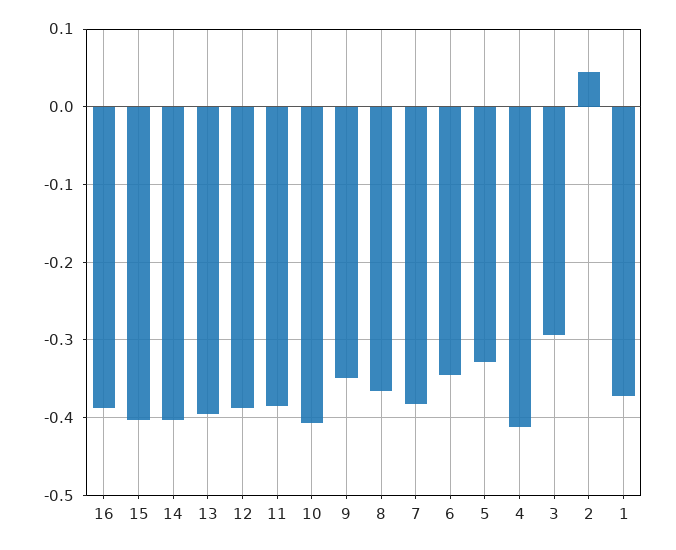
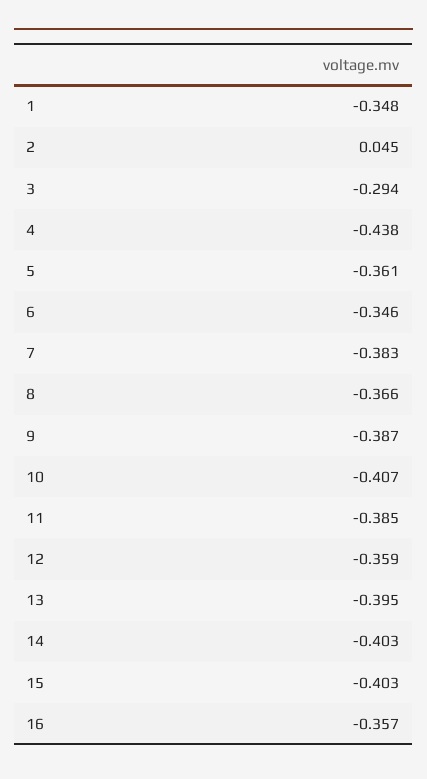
16: -0.39 -> -0.357
12: -0.39 -> -0.359
9: -0.35 -> -0.387
5: -0.33 -> -0.361
4: -0.41 -> -0.438
1: -0.37 -> -0.348

